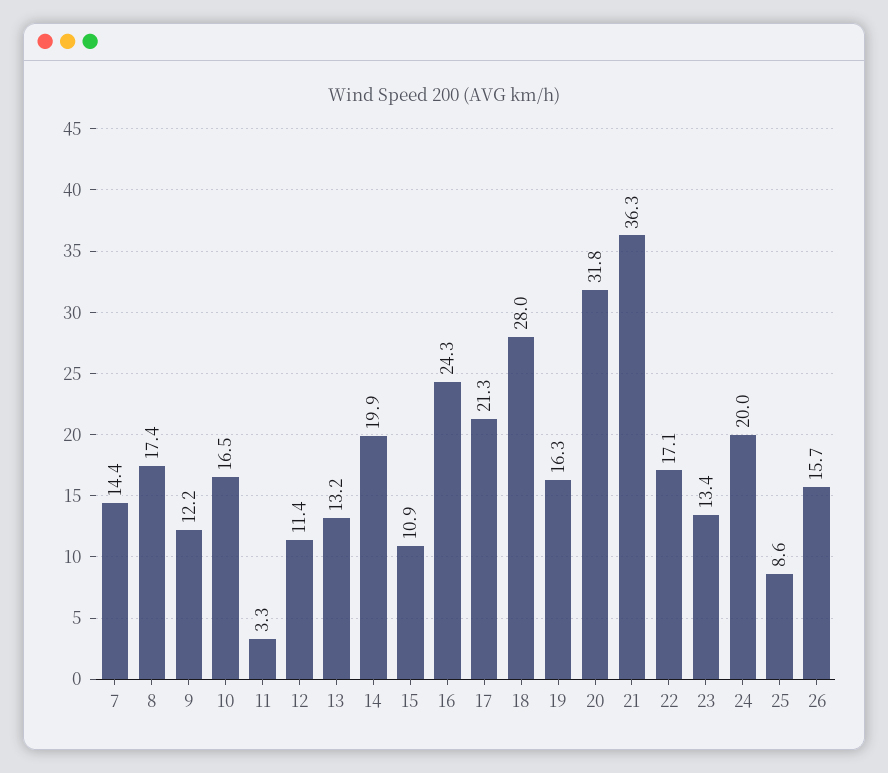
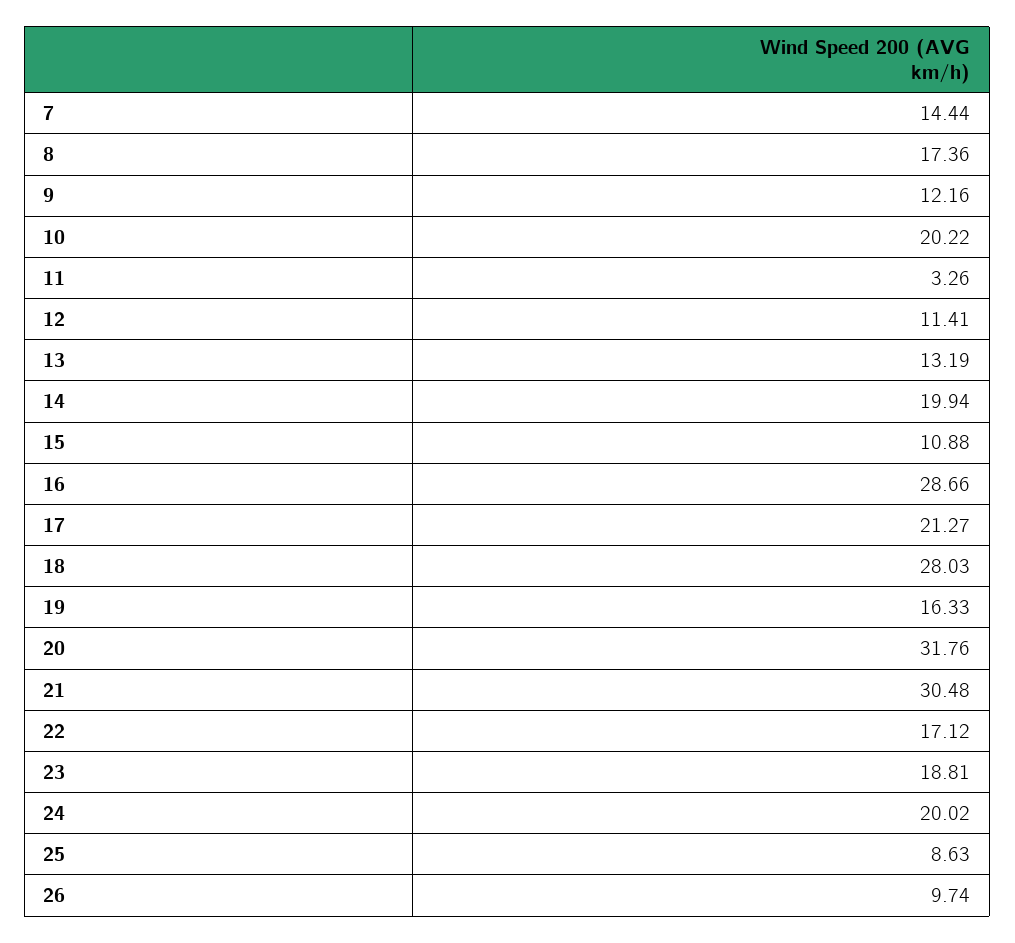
10: 16.5 -> 20.22
16: 24.3 -> 28.66
21: 36.3 -> 30.48
23: 13.4 -> 18.81
26: 15.7 -> 9.74

